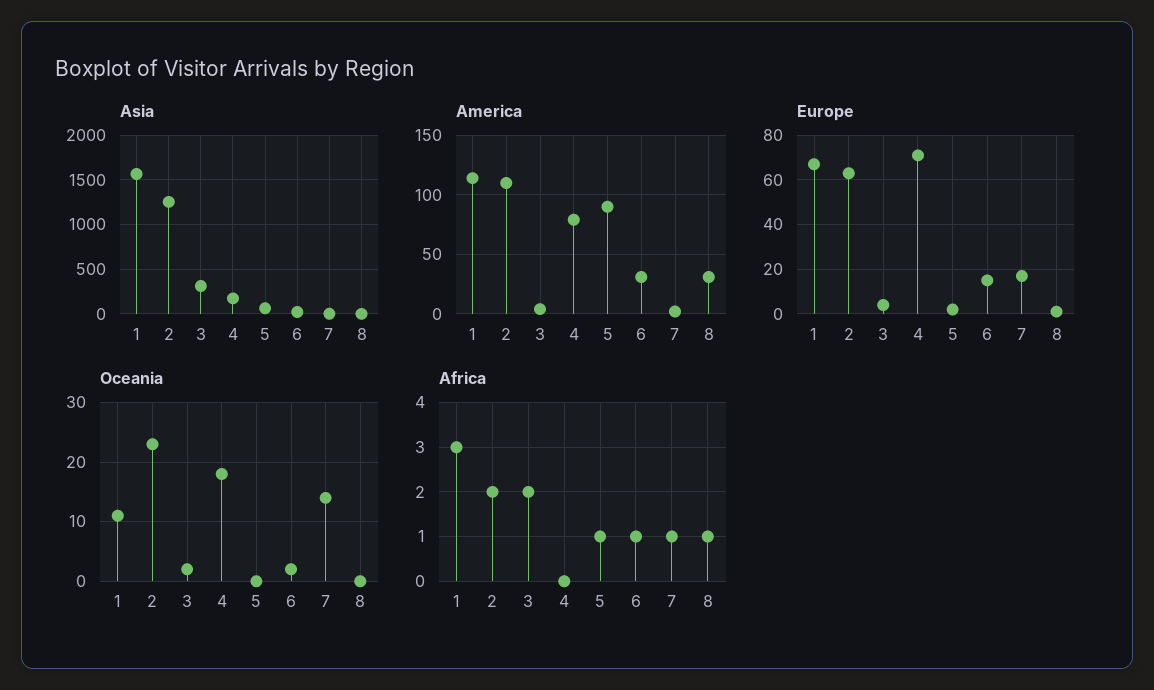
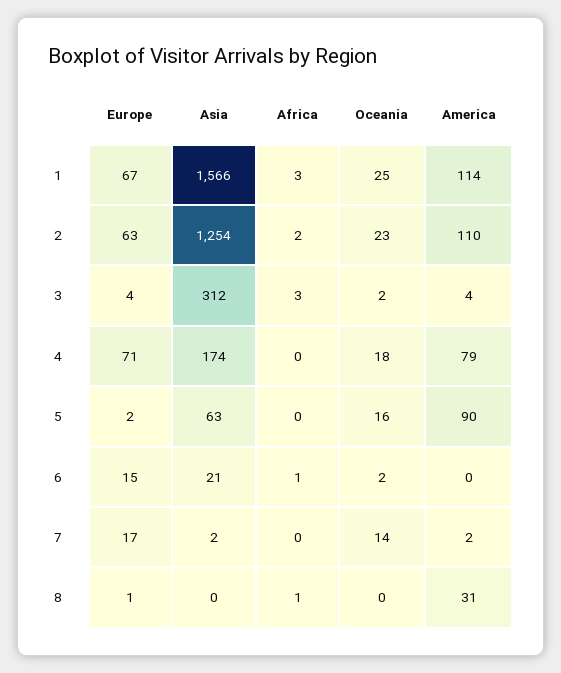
America, 6: 30 -> 0
Oceania, 1: 10 -> 25
Oceania, 5: 0 -> 16
Africa, 3: 2 -> 3
Africa, 5: 1 -> 0
Africa, 7: 1 -> 0

